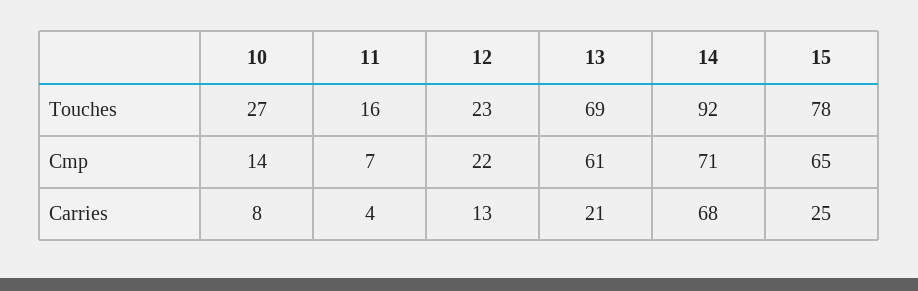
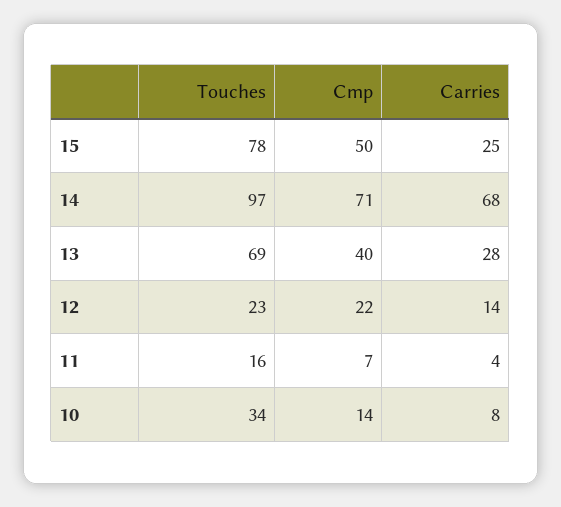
10, Touches: 27 -> 34
14, Touches: 92 -> 97
13, Cmp: 61 -> 40
15, Cmp: 65 -> 50
12, Carries: 13 -> 14
13, Carries: 21 -> 28

